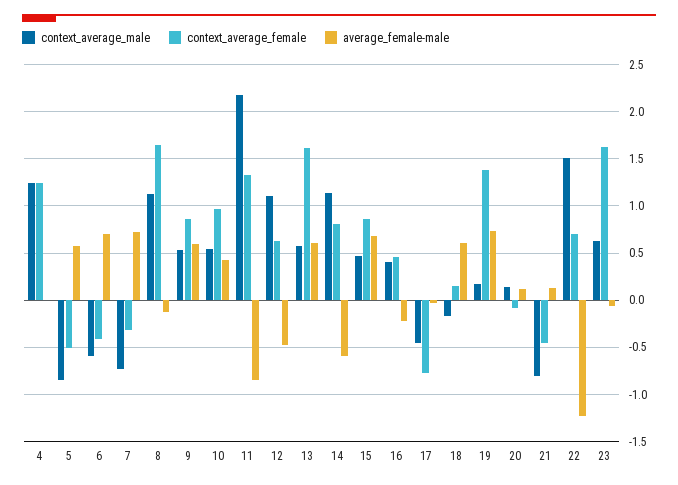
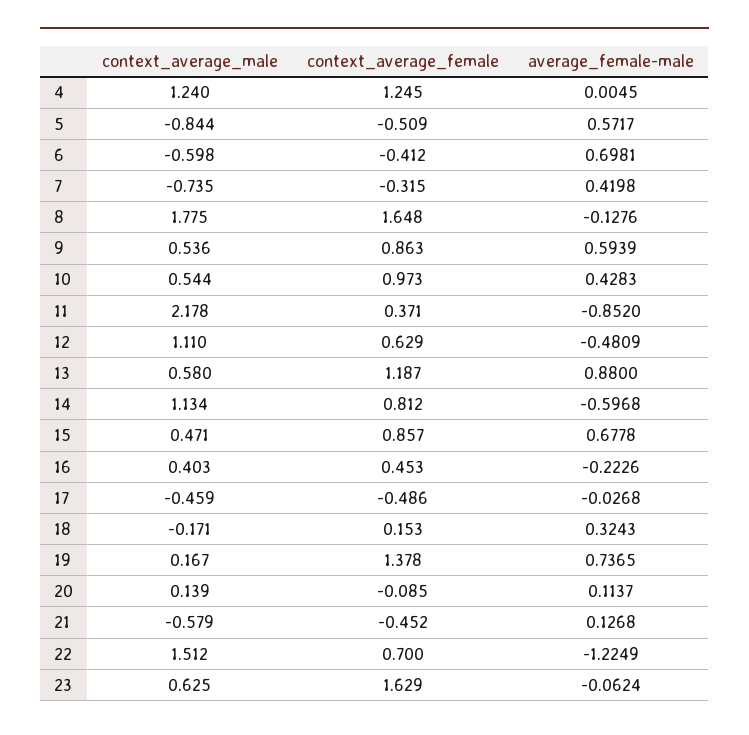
average_female-male, 7: 0.7 -> 0.4198
context_average_male, 8: 1.1 -> 1.775
context_average_female, 11: 1.3 -> 0.371
context_average_female, 13: 1.6 -> 1.187
average_female-male, 13: 0.6 -> 0.88
context_average_female, 17: -0.8 -> -0.486
average_female-male, 18: 0.6 -> 0.3243
context_average_male, 21: -0.8 -> -0.579

